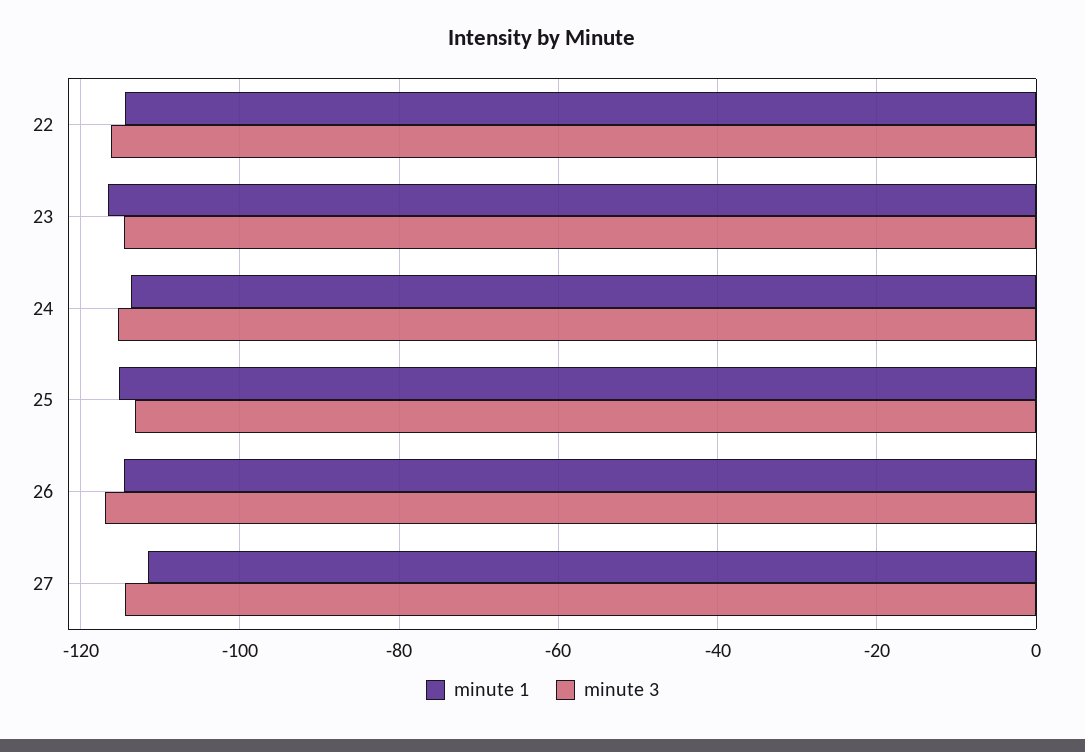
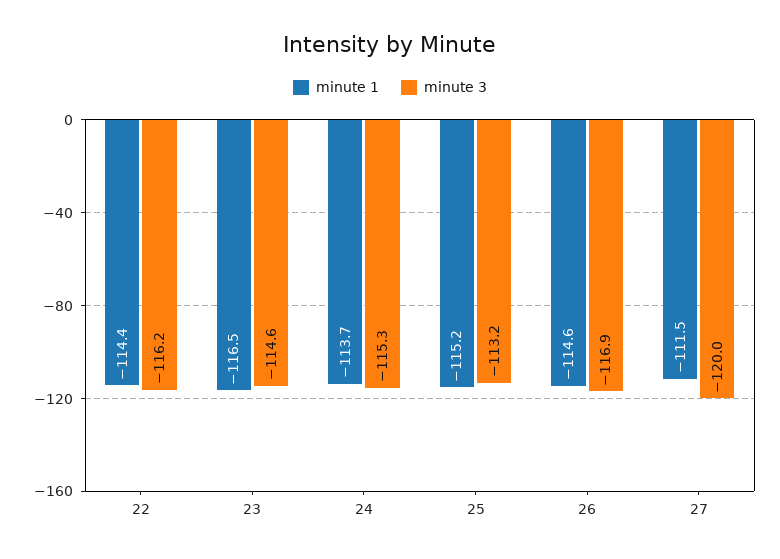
minute 3, 27: -114 -> -120

